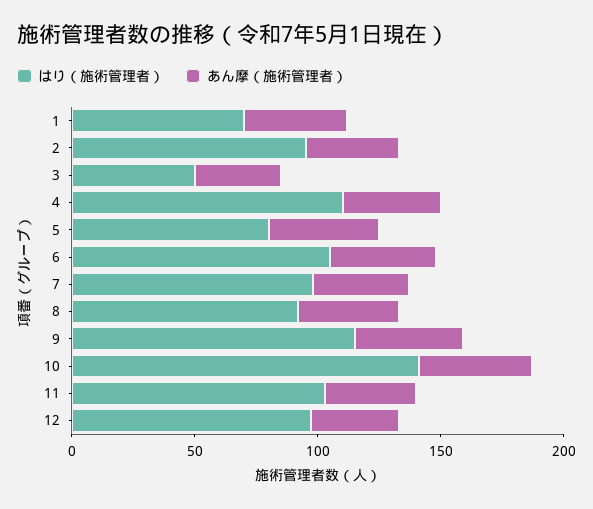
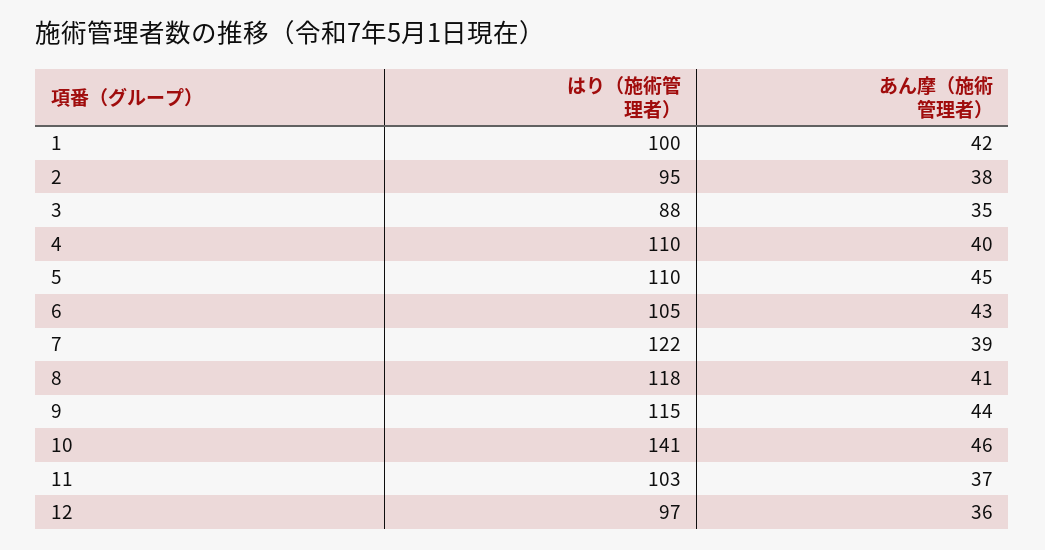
はり（施術管理者）, 1: 70 -> 100
はり（施術管理者）, 3: 50 -> 88
はり（施術管理者）, 5: 80 -> 110
はり（施術管理者）, 7: 100 -> 122
はり（施術管理者）, 8: 90 -> 118

